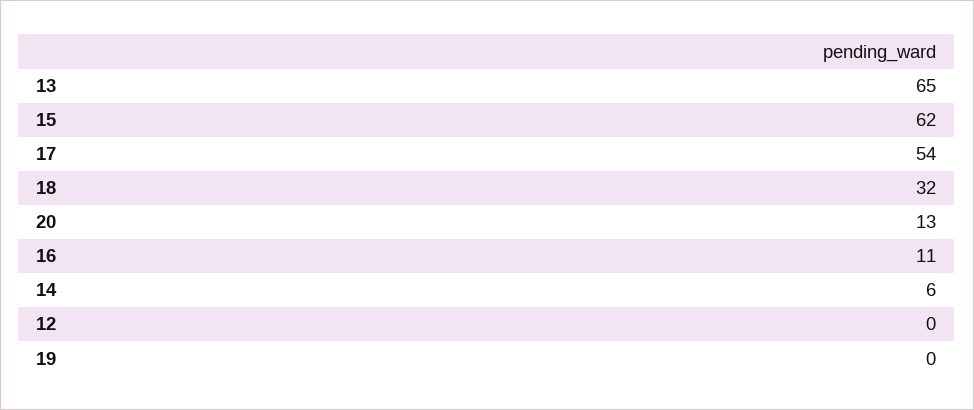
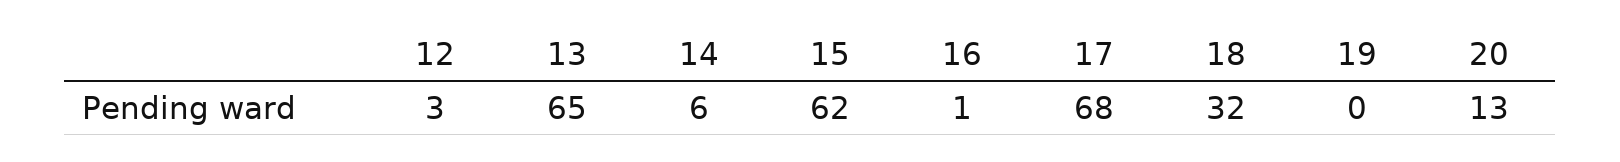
17: 54 -> 68
16: 11 -> 1
12: 0 -> 3

